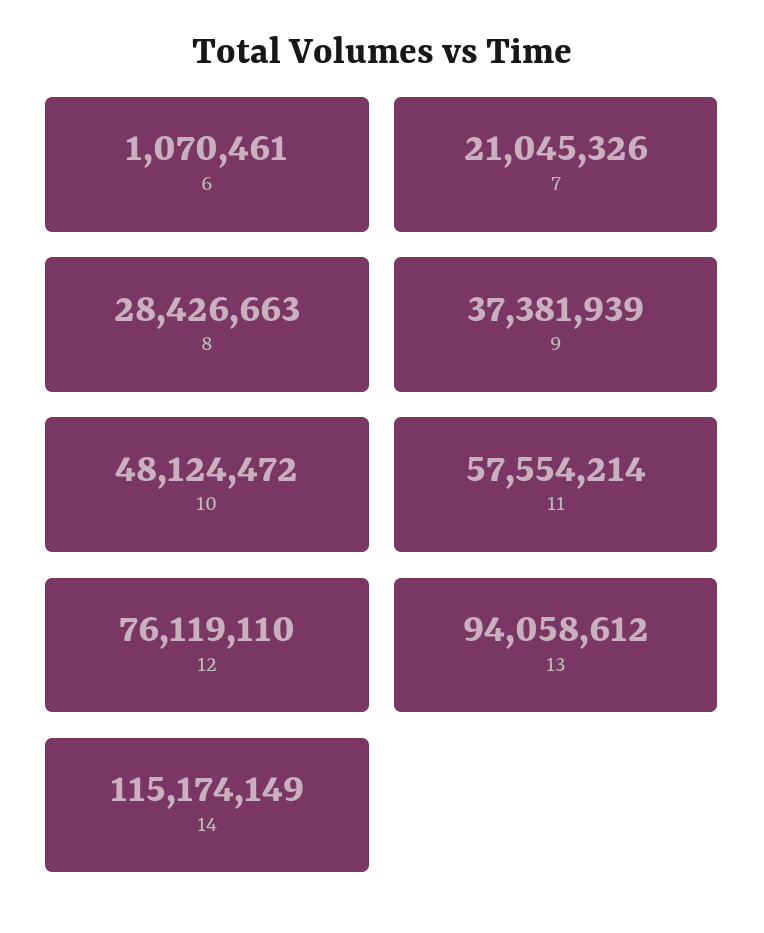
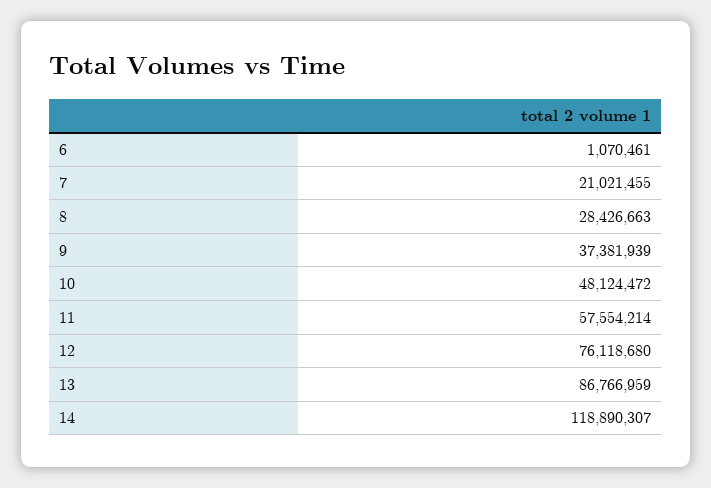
7: 21045326 -> 21021455
12: 76119110 -> 76118680
13: 94058612 -> 86766959
14: 115174149 -> 118890307

